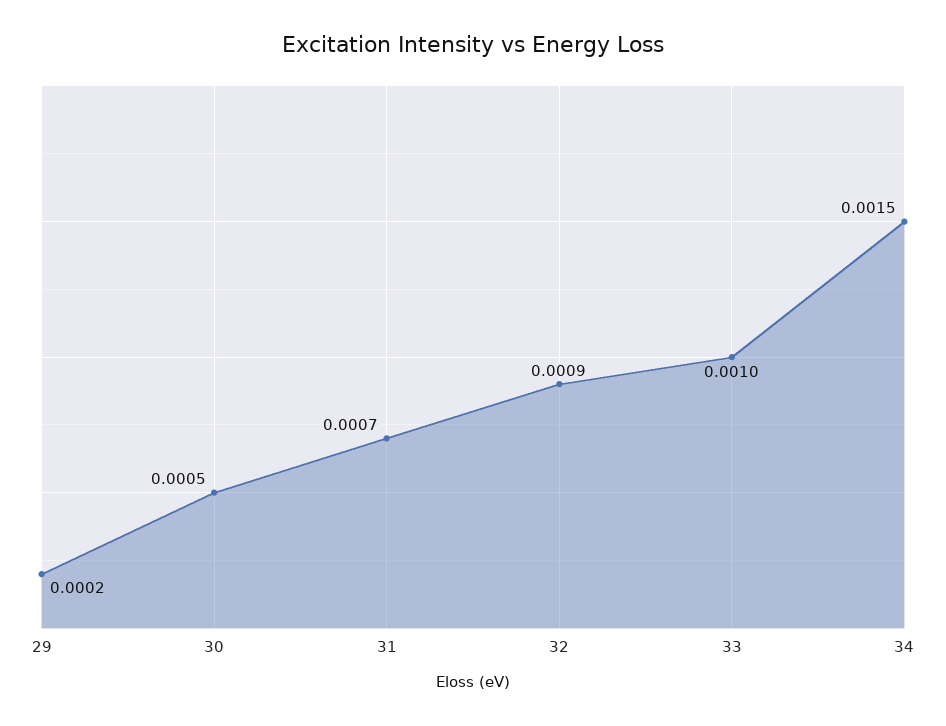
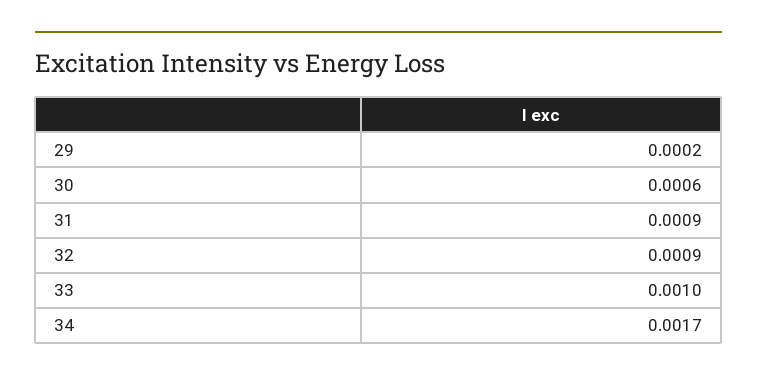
30: 0.0005 -> 0.0006
31: 0.0007 -> 0.0009
34: 0.0015 -> 0.0017

